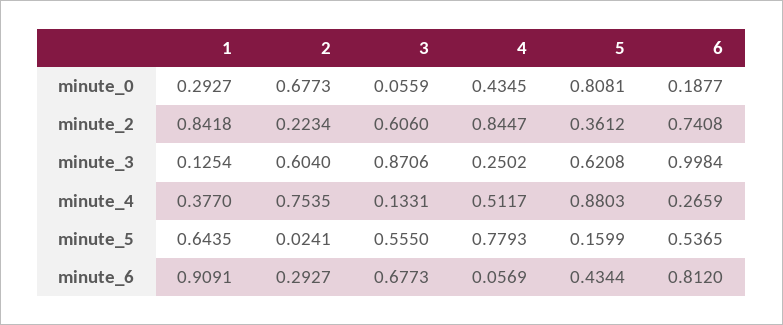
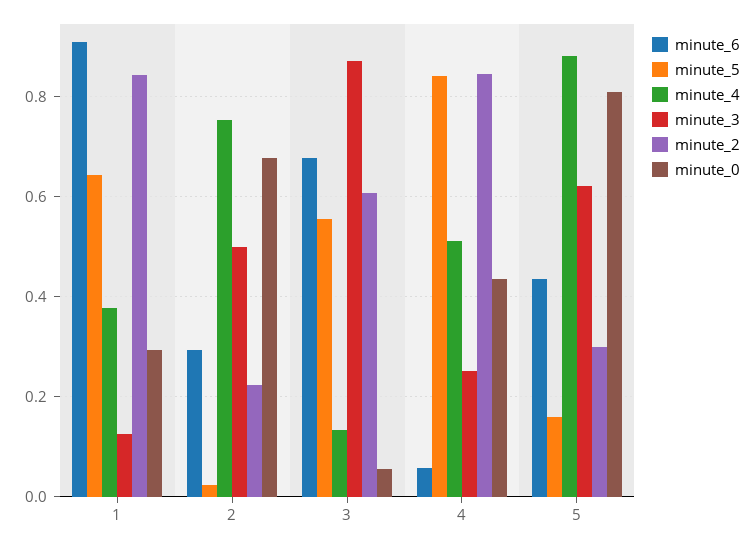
minute_0, 6: 0.1877 -> none
minute_2, 5: 0.3612 -> 0.3
minute_2, 6: 0.7408 -> none
minute_3, 2: 0.604 -> 0.5
minute_3, 6: 0.9984 -> none
minute_4, 6: 0.2659 -> none
minute_5, 4: 0.7793 -> 0.84
minute_5, 6: 0.5365 -> none
minute_6, 6: 0.812 -> none

